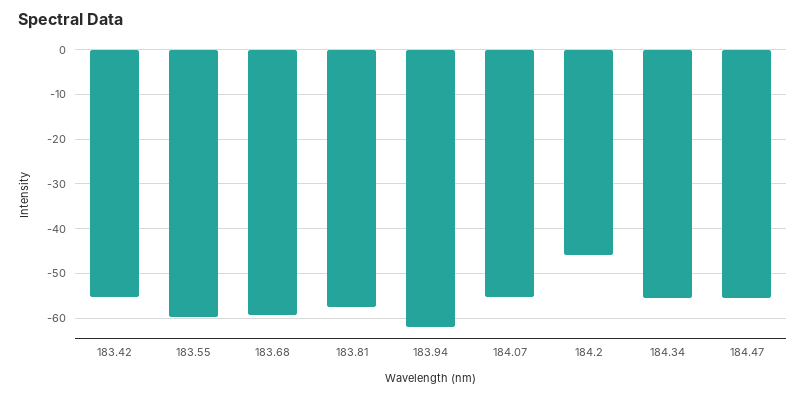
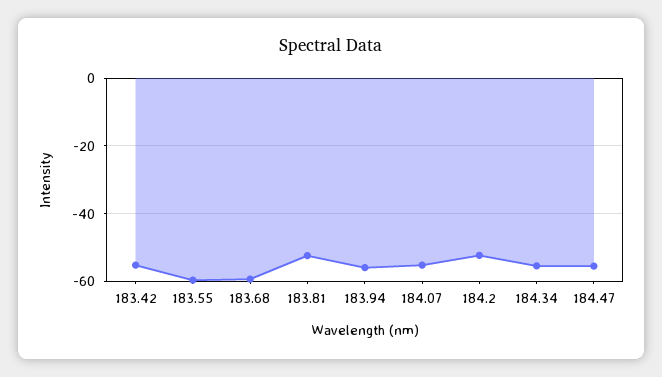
183.81: -58 -> -52
183.94: -62 -> -56
184.2: -46 -> -52

